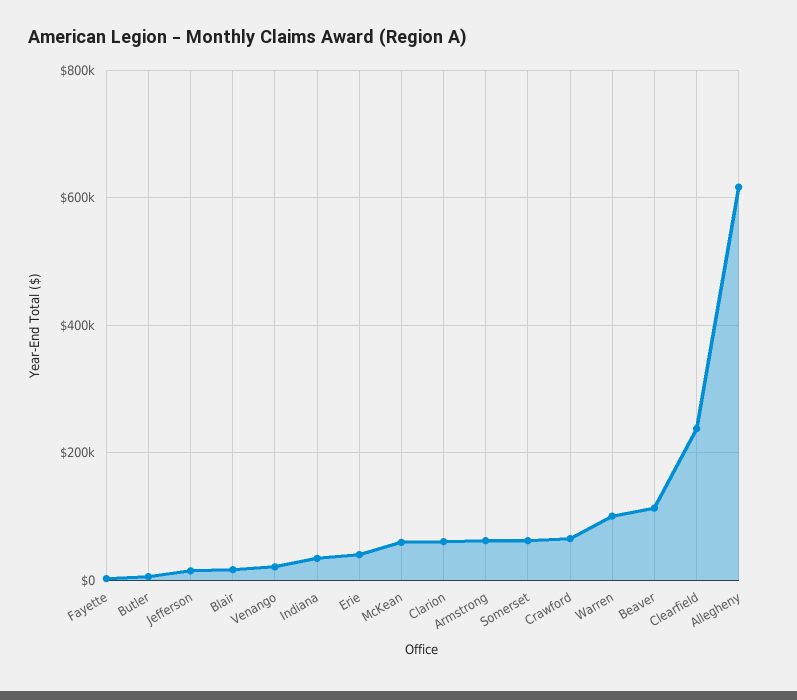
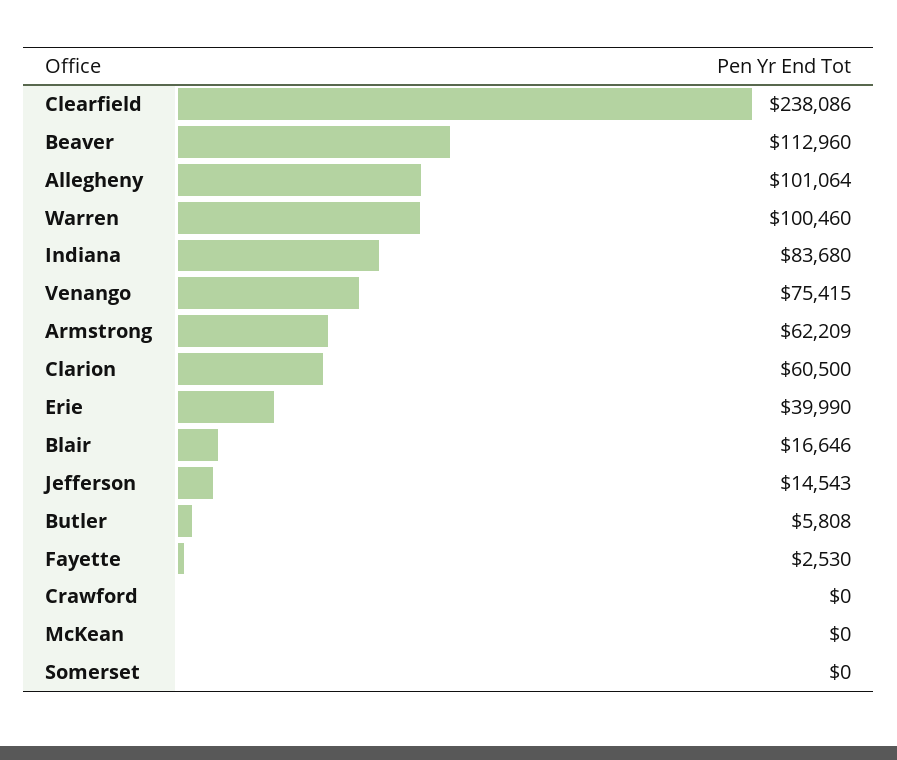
Venango: 20000 -> 75415
Indiana: 40000 -> 83680
McKean: 60000 -> 0
Somerset: 60000 -> 0
Crawford: 60000 -> 0
Allegheny: 620000 -> 101064

